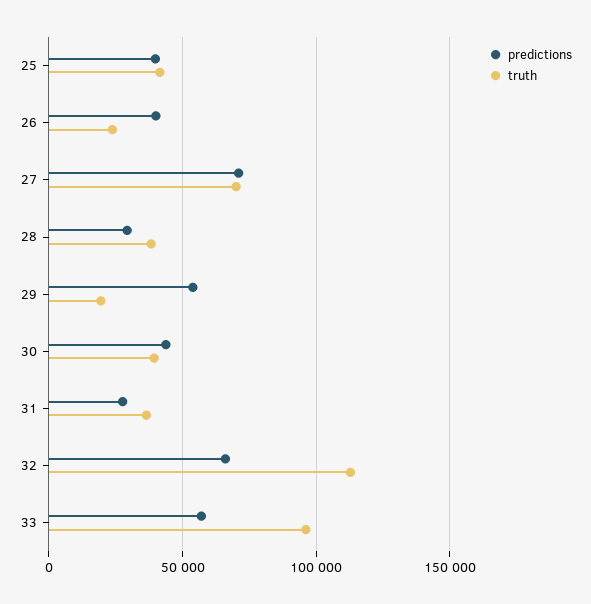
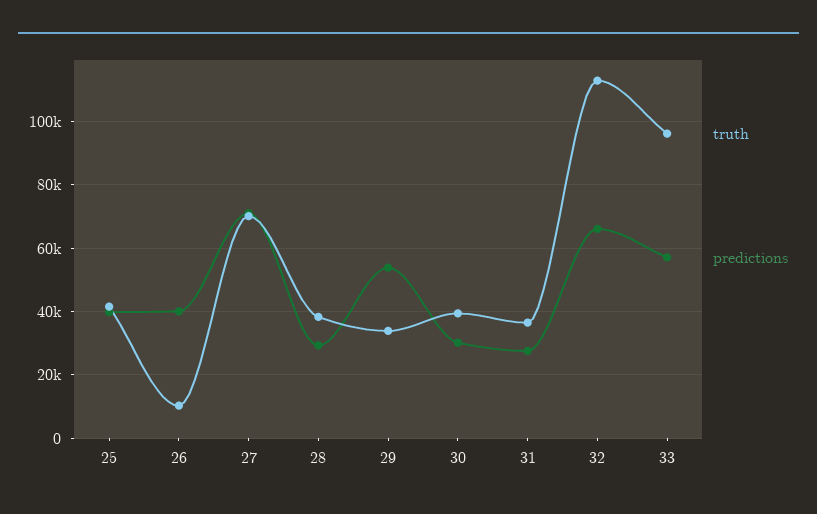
truth, 26: 25000 -> 10000
truth, 29: 20000 -> 34000
predictions, 30: 45000 -> 30000

